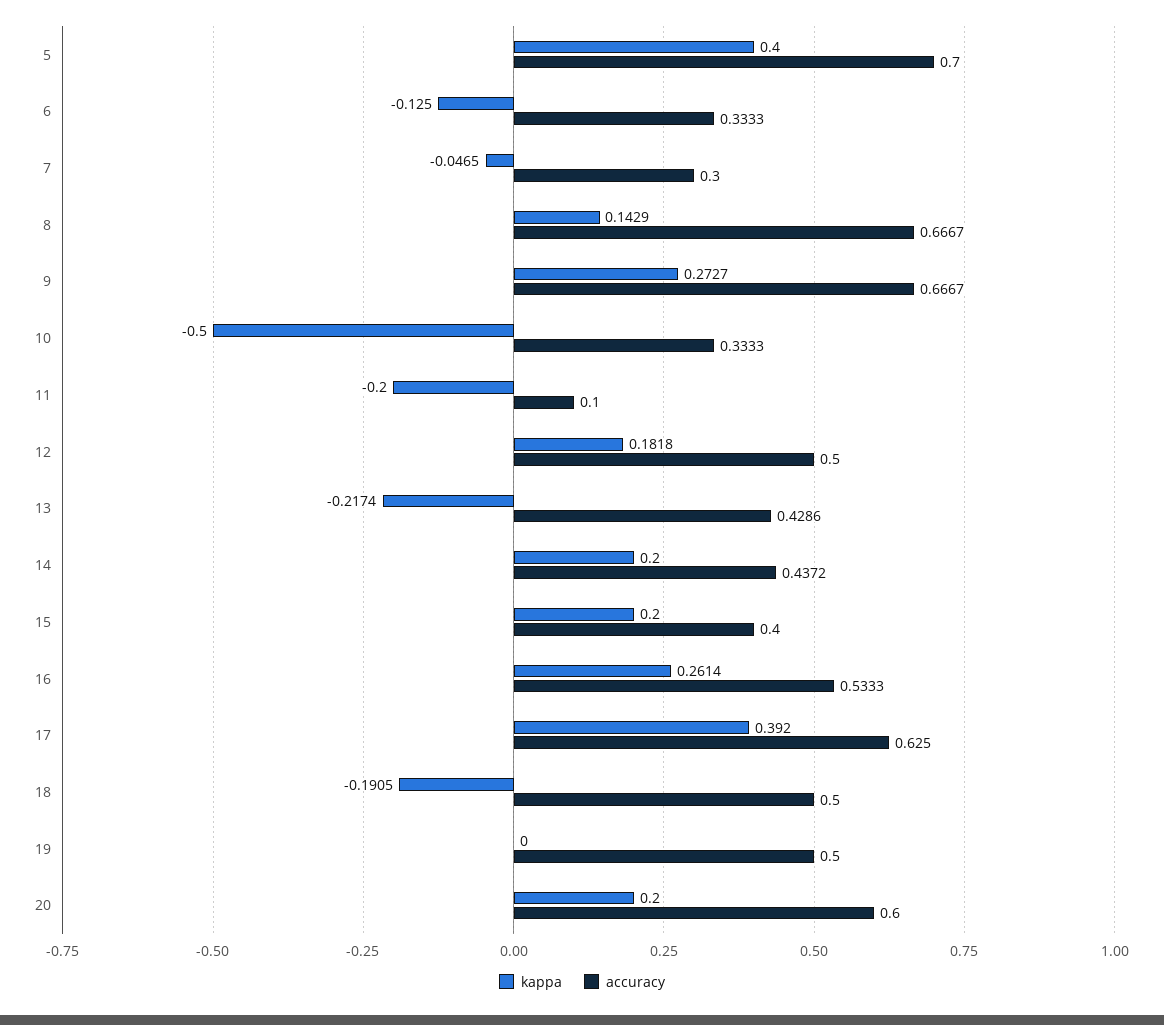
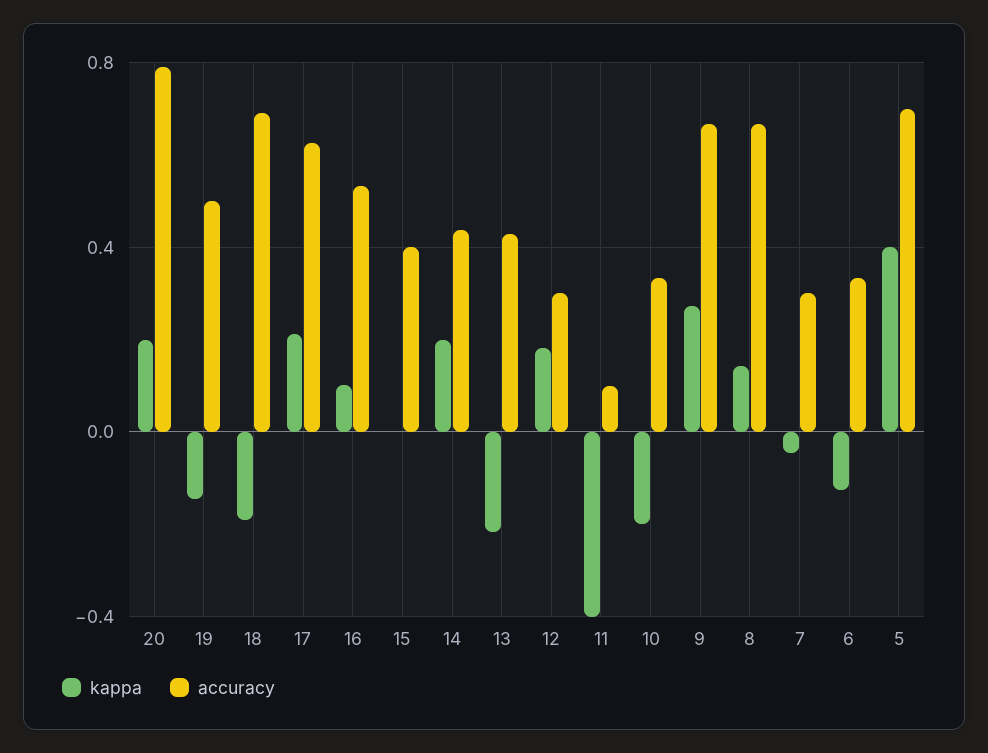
kappa, 10: -0.5 -> -0.2
kappa, 11: -0.2 -> -0.4
accuracy, 12: 0.5 -> 0.3
kappa, 15: 0.2 -> 0
kappa, 16: 0.2614 -> 0.1
kappa, 17: 0.392 -> 0.2
accuracy, 18: 0.5 -> 0.7
kappa, 19: 0 -> -0.15
accuracy, 20: 0.6 -> 0.8

